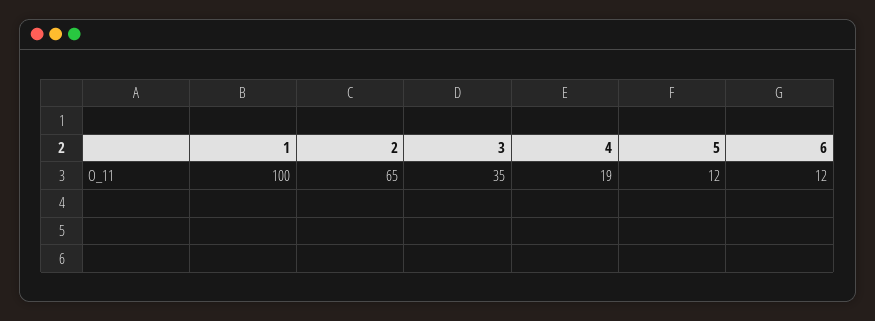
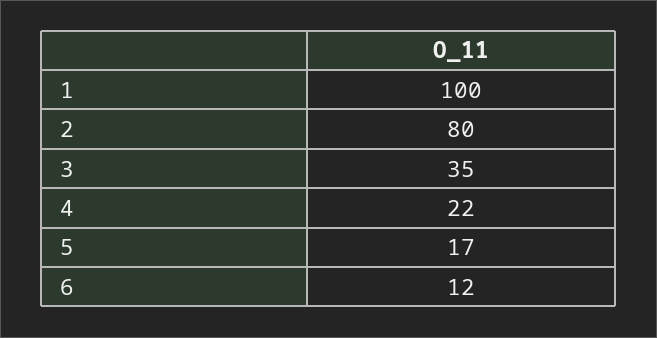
2: 65 -> 80
4: 19 -> 22
5: 12 -> 17

